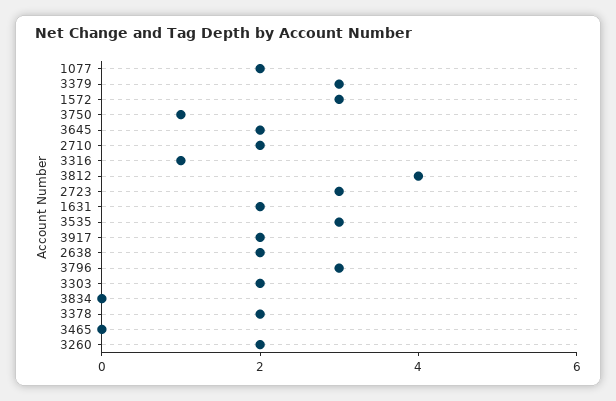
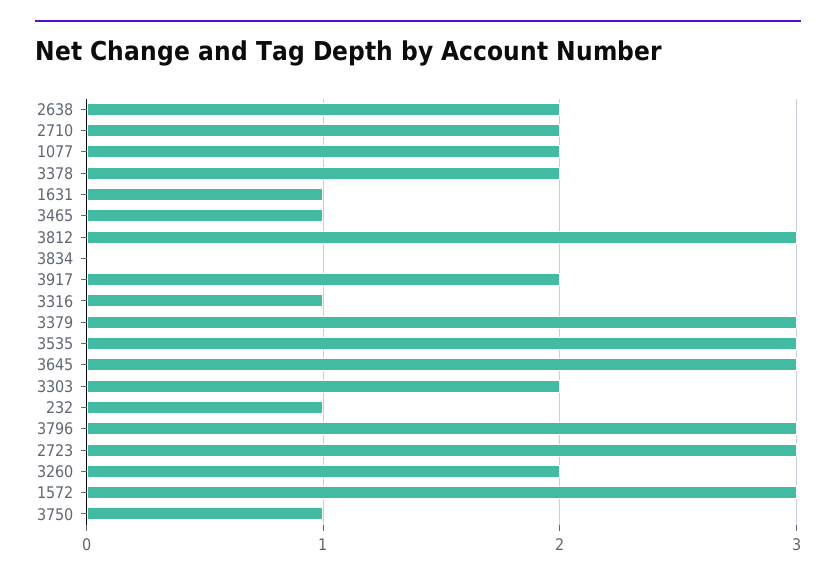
3645: 2 -> 3
3812: 4 -> 3
1631: 2 -> 1
3465: 0 -> 1
232: none -> 1

